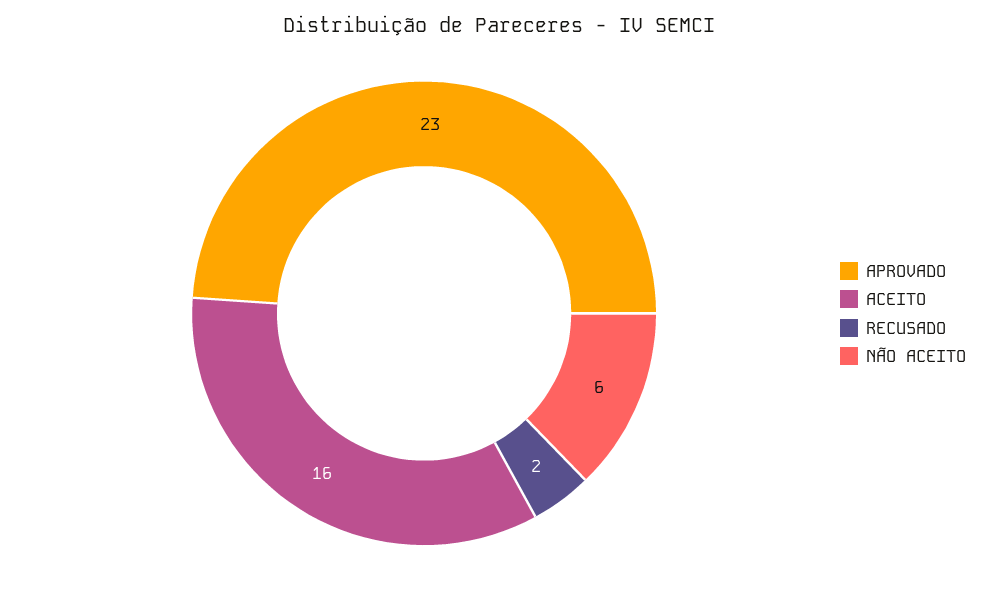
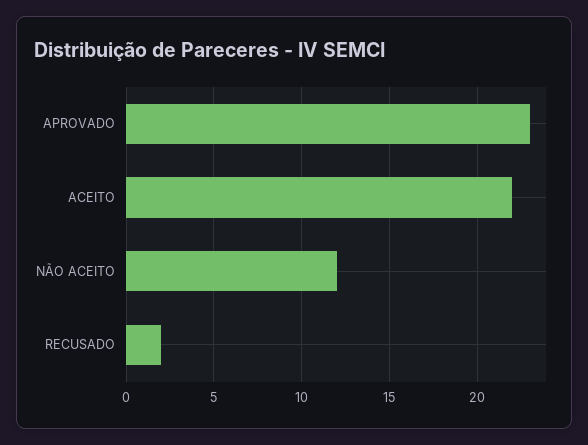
ACEITO: 16 -> 22
NÃO ACEITO: 6 -> 12

